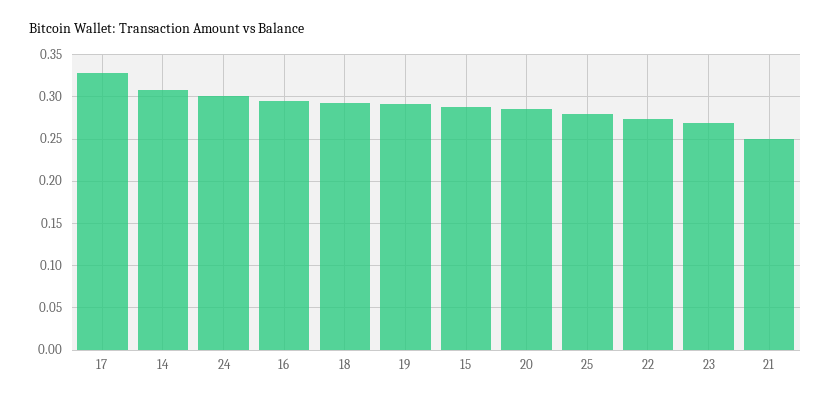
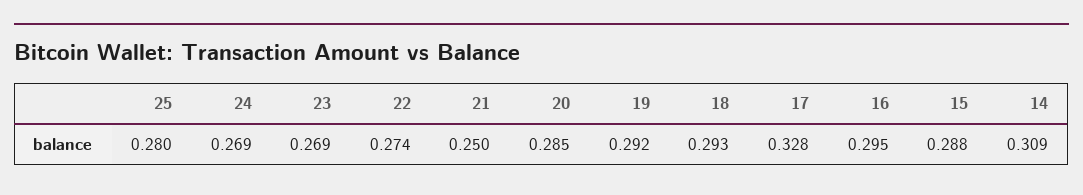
24: 0.3 -> 0.269

